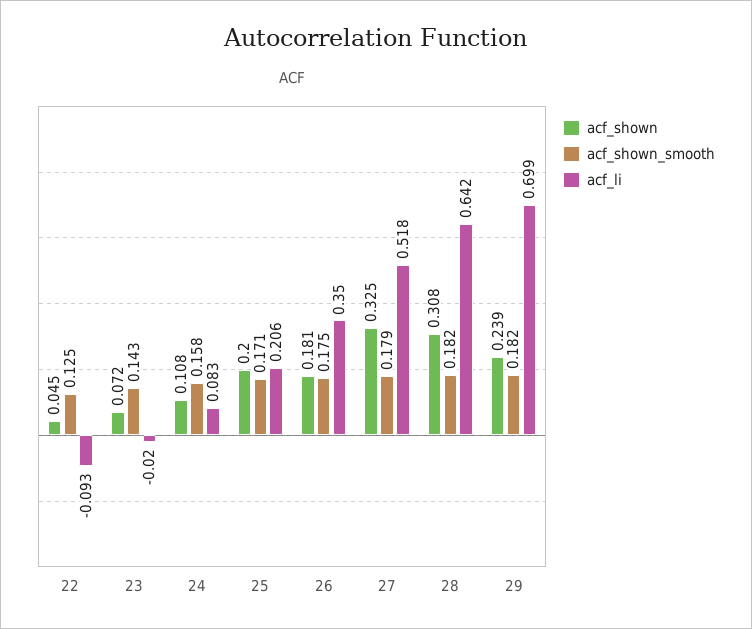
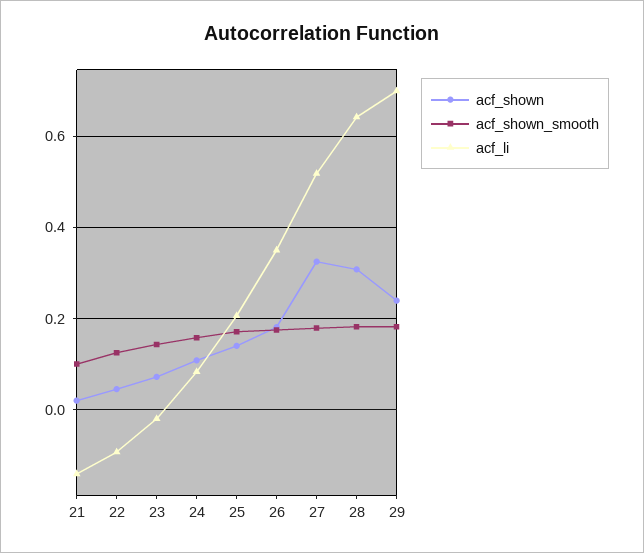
acf_shown, 25: 0.2 -> 0.14
acf_shown, 21: none -> 0.02
acf_shown_smooth, 21: none -> 0.1
acf_li, 21: none -> -0.14

